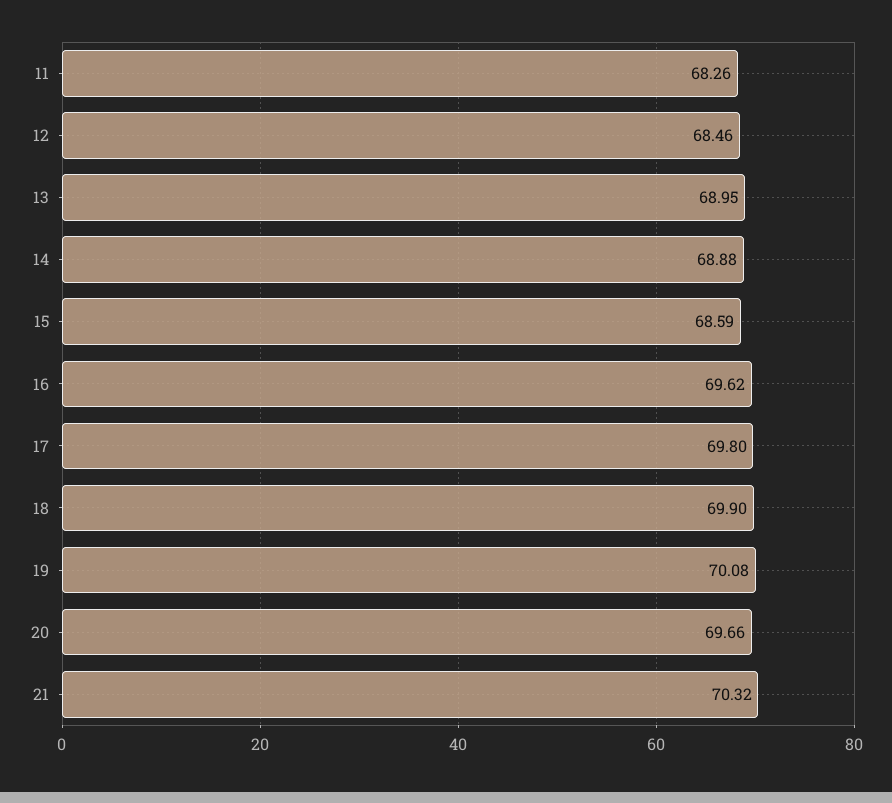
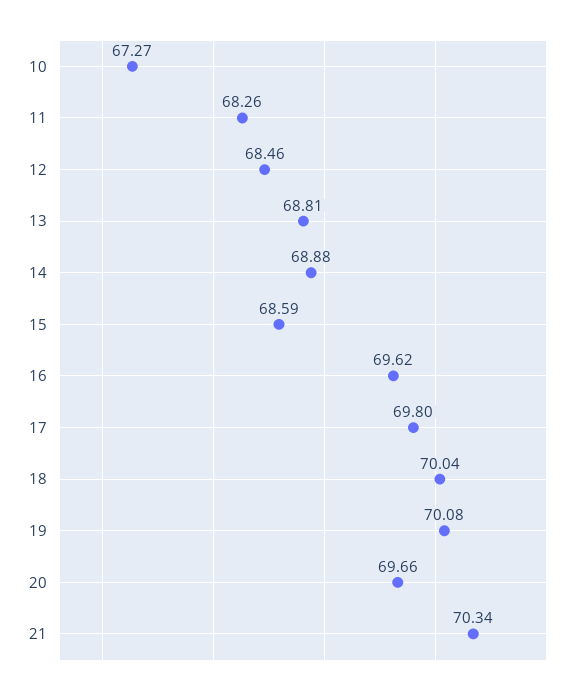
13: 68.95 -> 68.81
18: 69.9 -> 70.04
21: 70.32 -> 70.34
10: none -> 67.27

